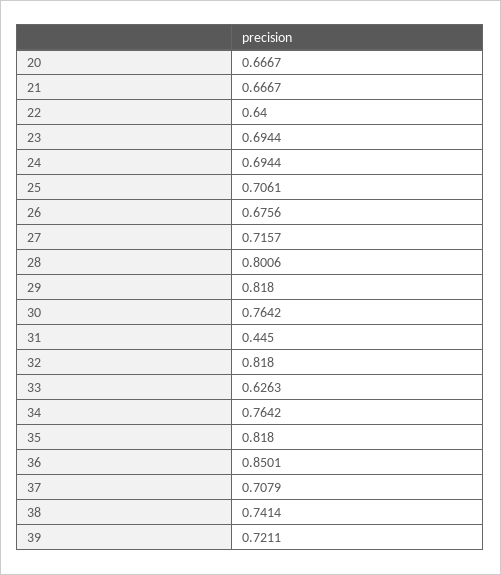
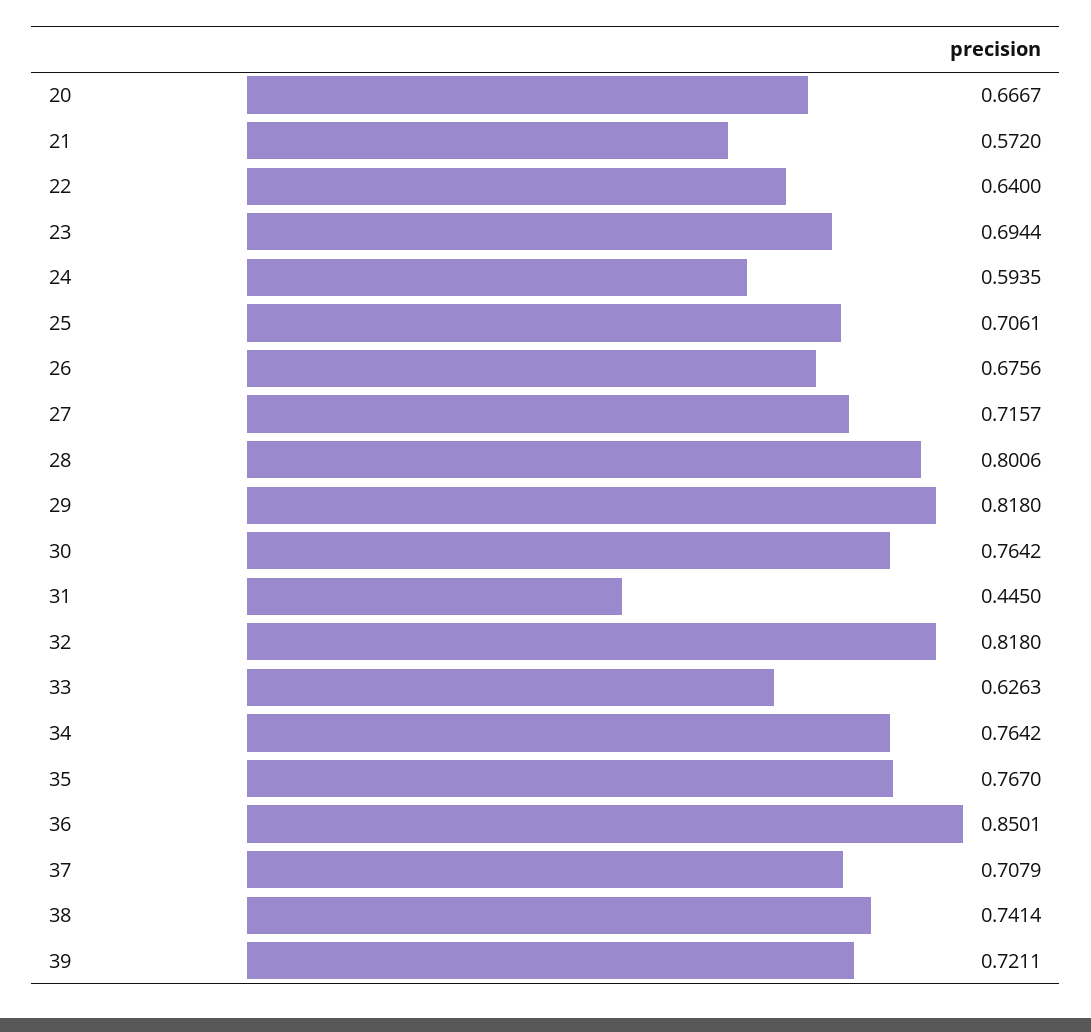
21: 0.6667 -> 0.572
24: 0.6944 -> 0.5935
35: 0.818 -> 0.767

